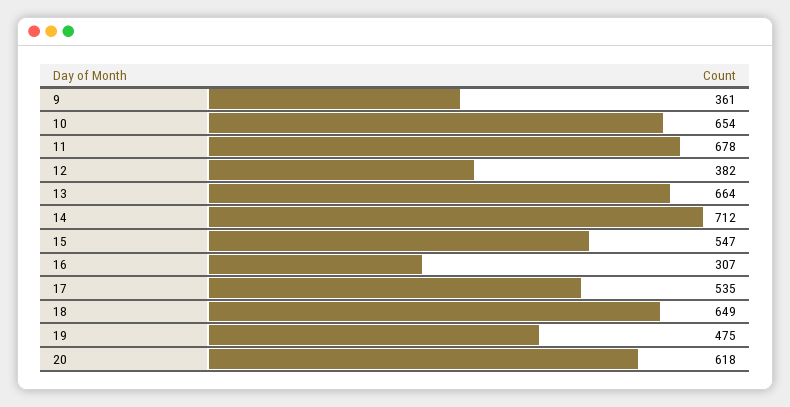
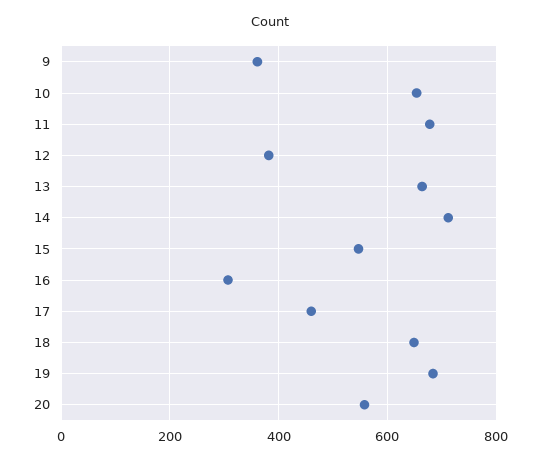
17: 535 -> 460
19: 475 -> 680
20: 618 -> 560

